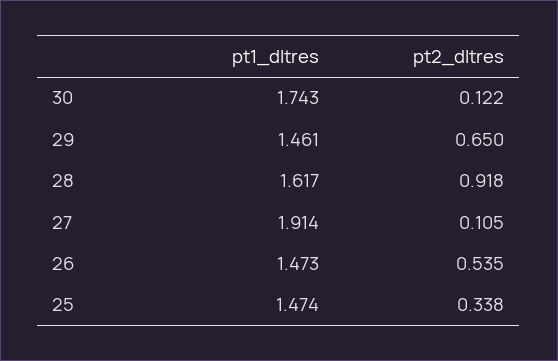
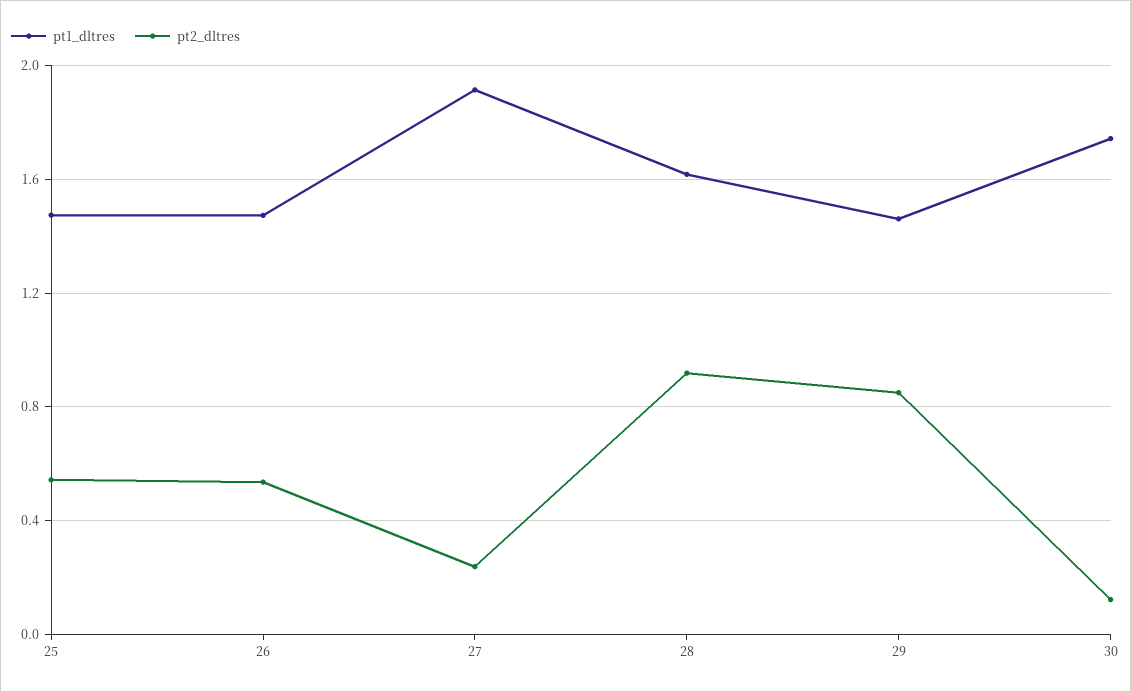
pt2_dltres, 29: 0.65 -> 0.85
pt2_dltres, 27: 0.105 -> 0.25
pt2_dltres, 25: 0.338 -> 0.55

